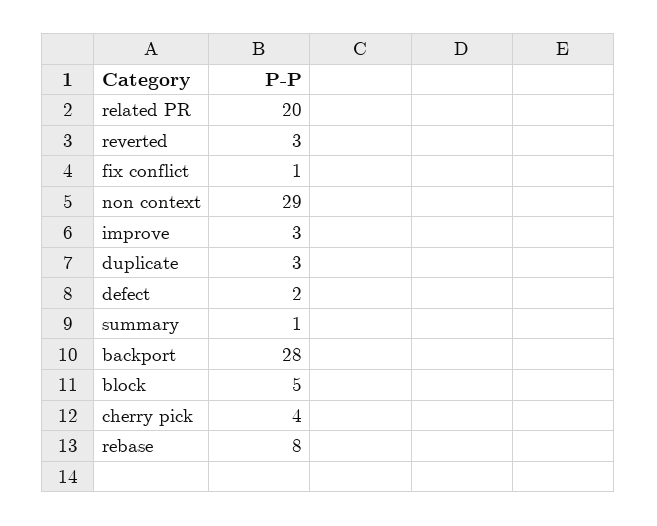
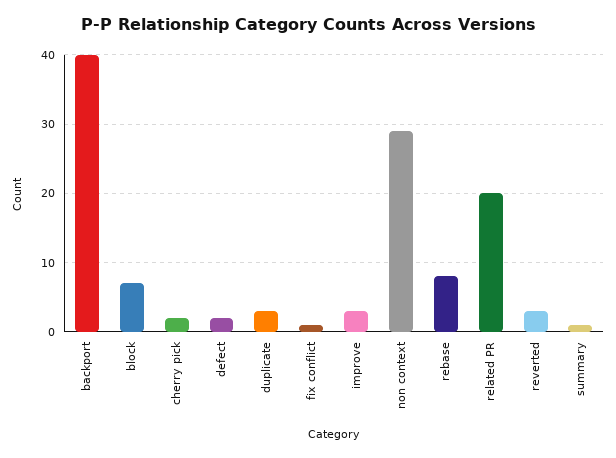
backport: 28 -> 40
block: 5 -> 7
cherry pick: 4 -> 2

